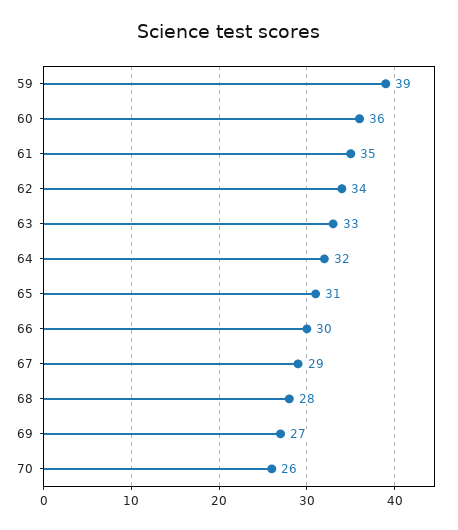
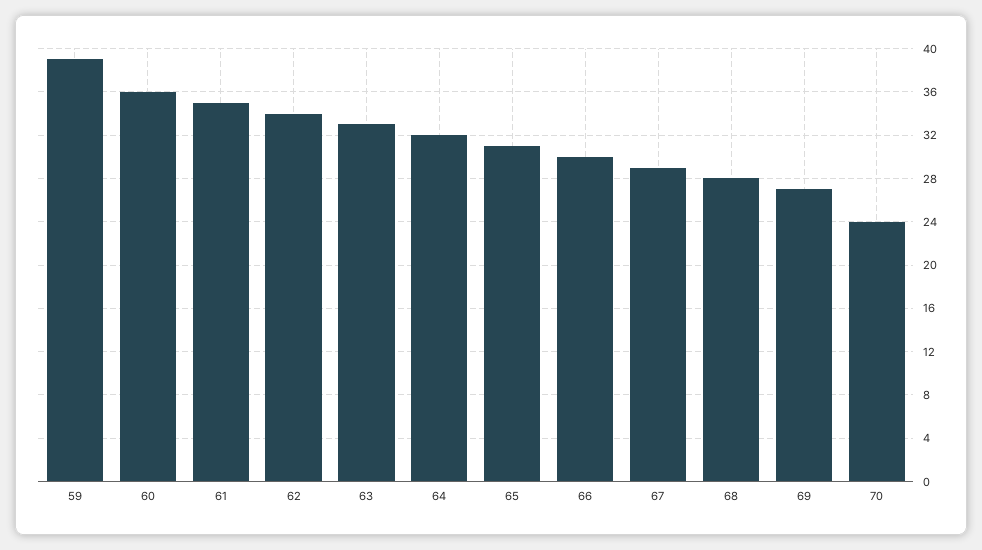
70: 26 -> 24

